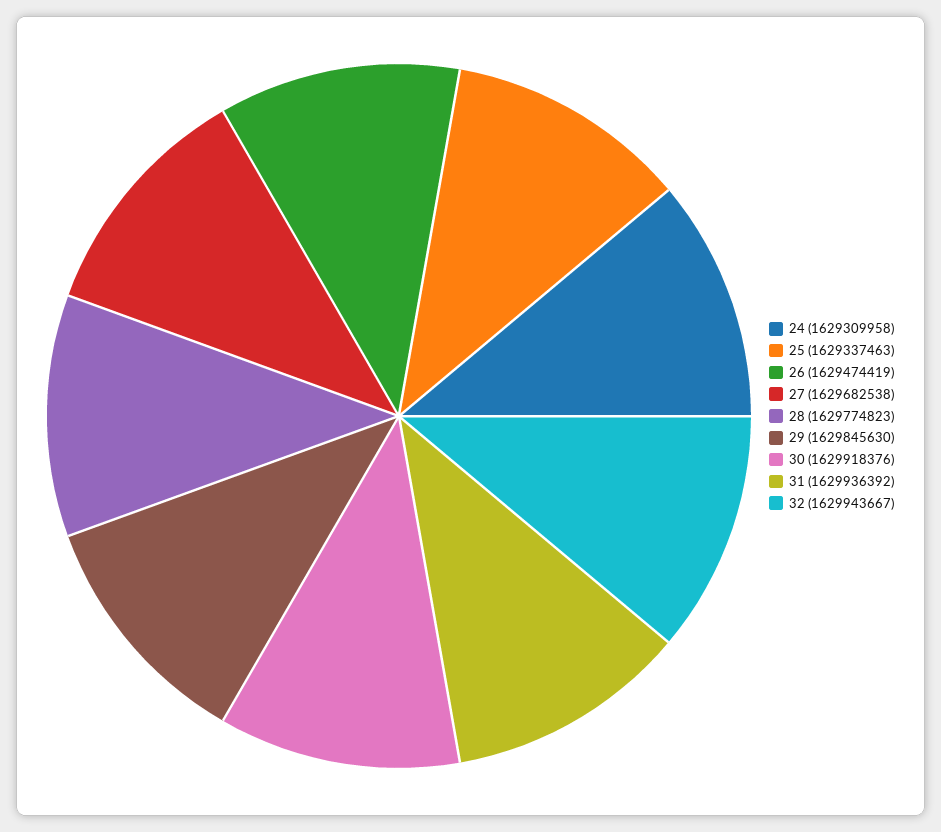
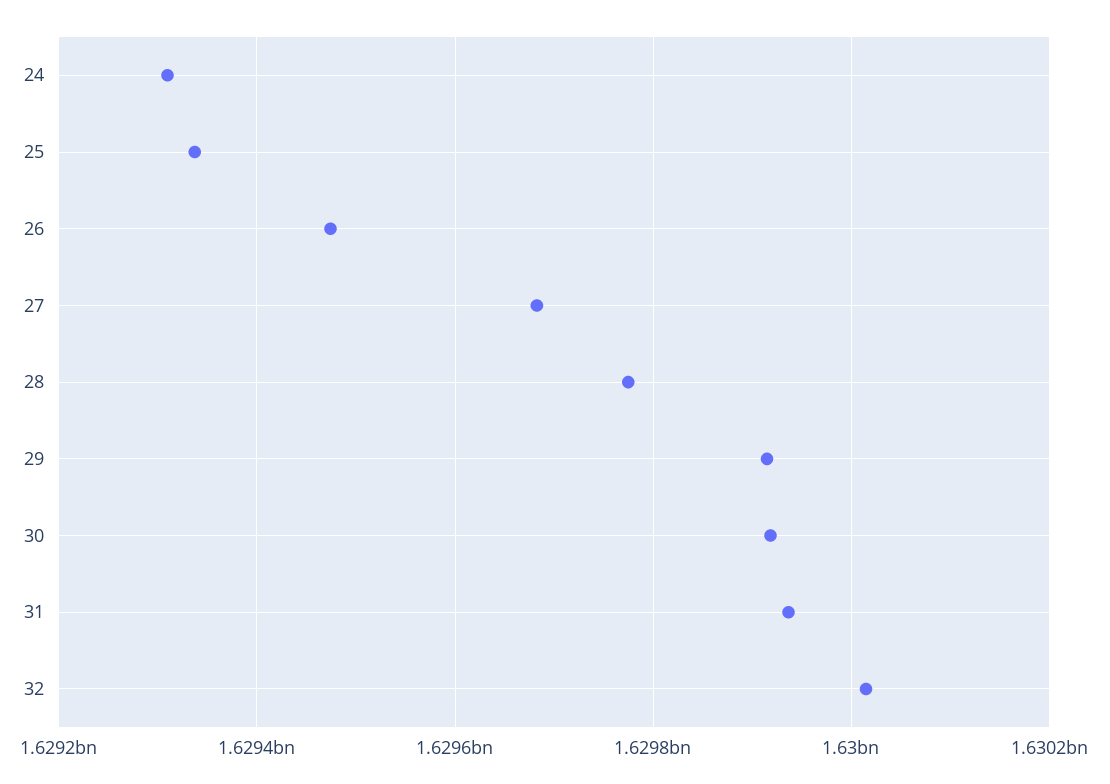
29: 1629845630 -> 1629920000
32: 1629943667 -> 1630020000

